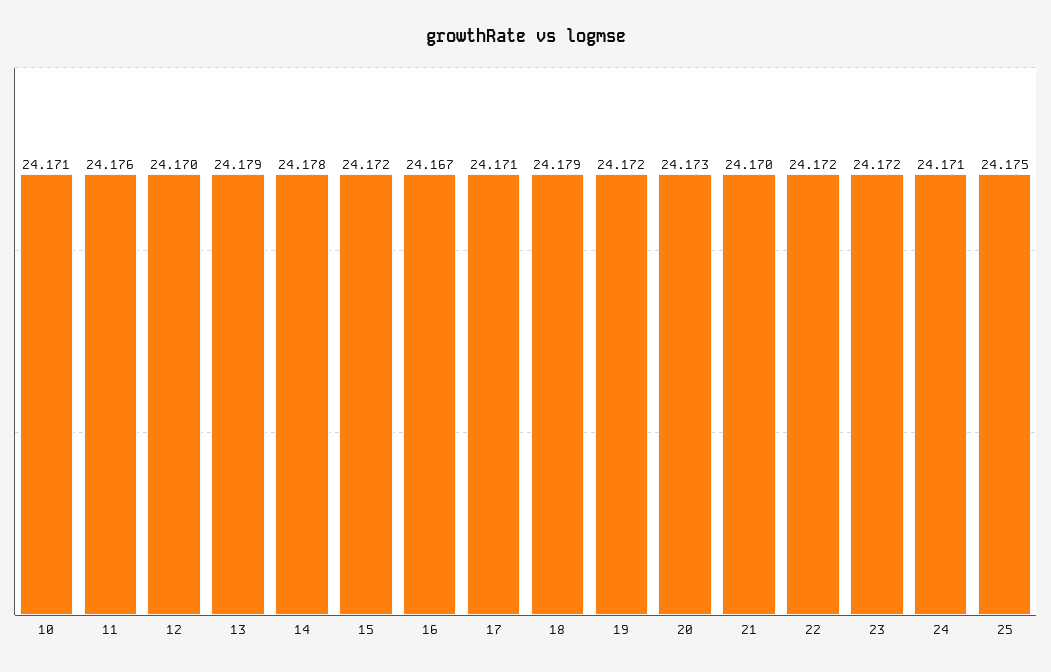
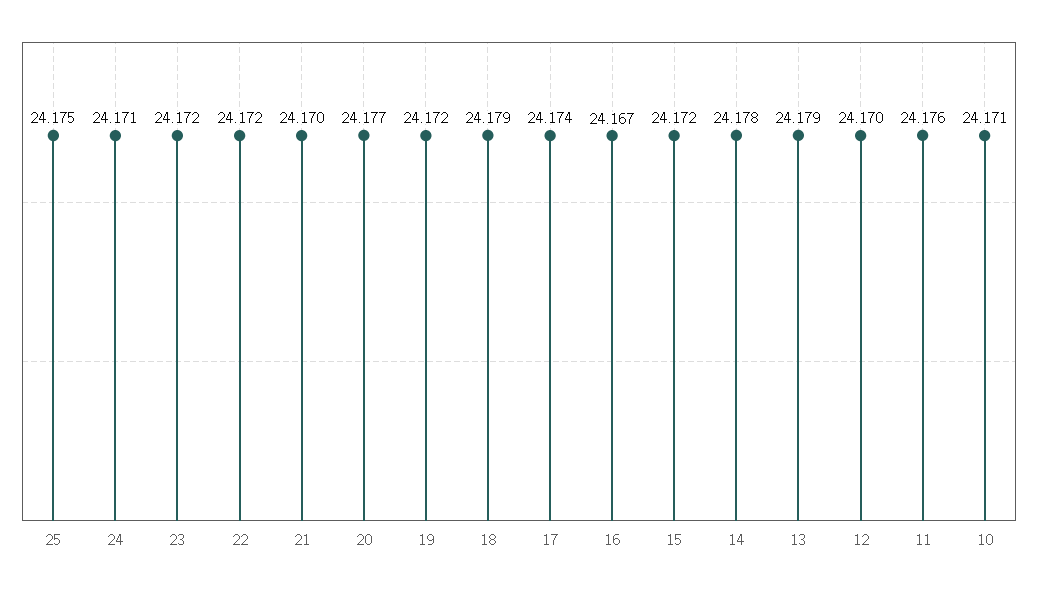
17: 24.171 -> 24.174
20: 24.173 -> 24.177

